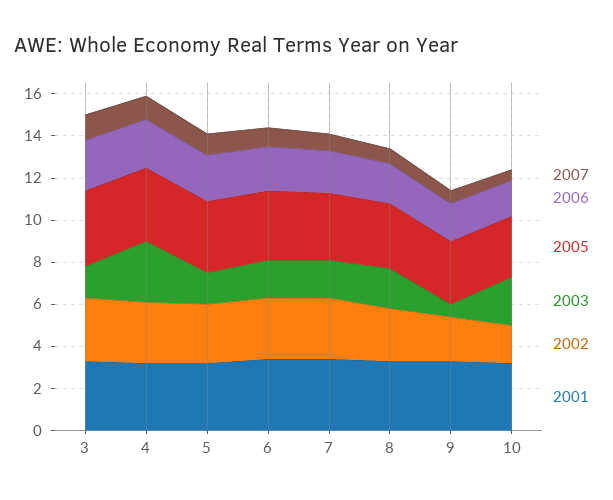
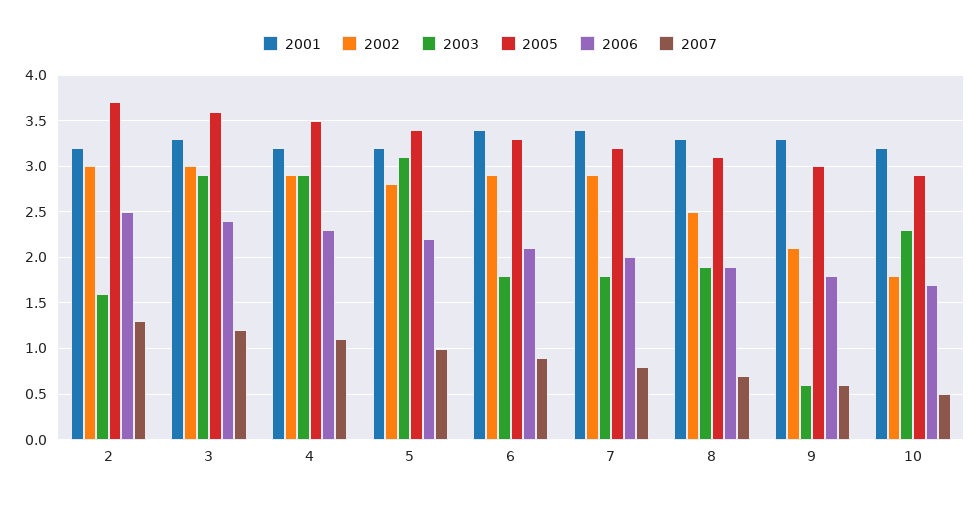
2003, 3: 1.5 -> 2.9
2003, 5: 1.5 -> 3.1
2001, 2: none -> 3.2
2002, 2: none -> 3
2003, 2: none -> 1.6
2005, 2: none -> 3.7
2006, 2: none -> 2.5
2007, 2: none -> 1.3

